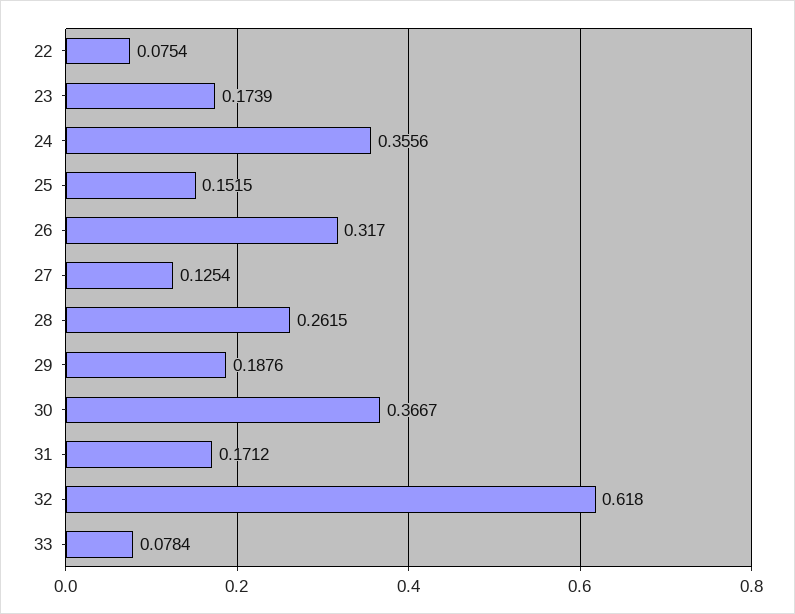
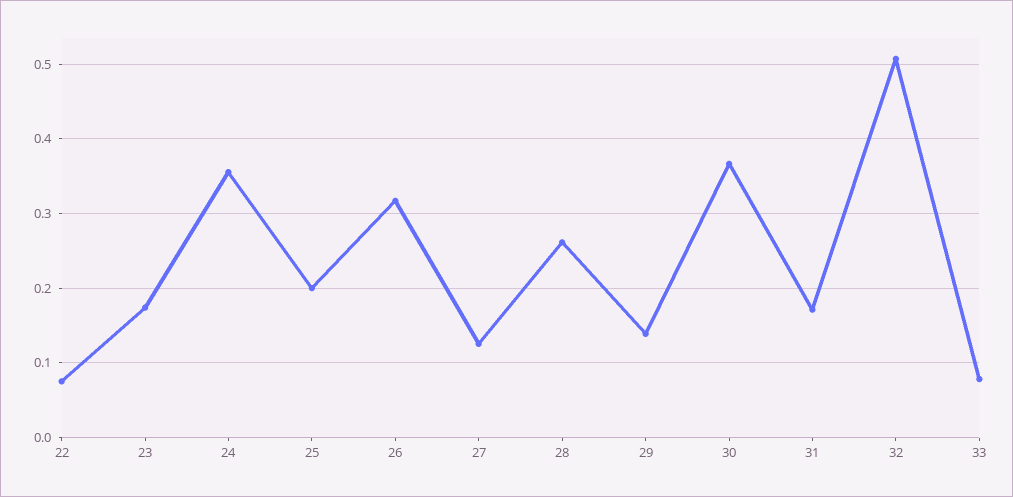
25: 0.1515 -> 0.2
29: 0.1876 -> 0.14
32: 0.618 -> 0.51

